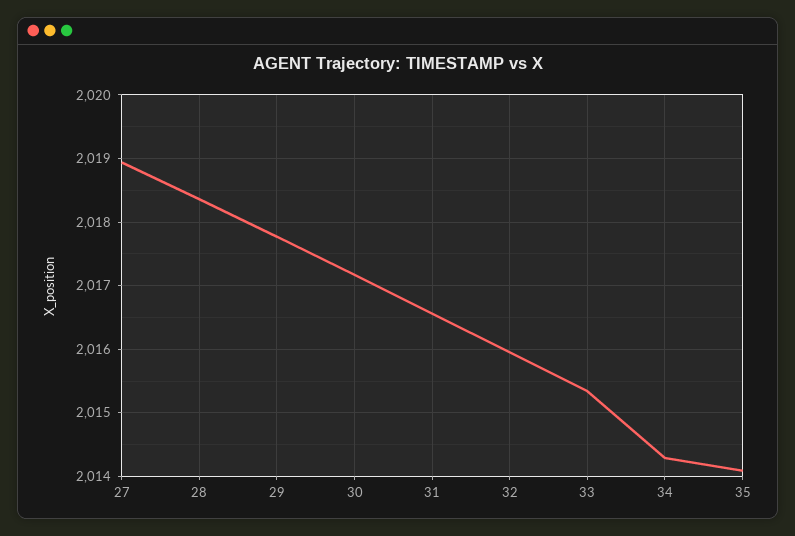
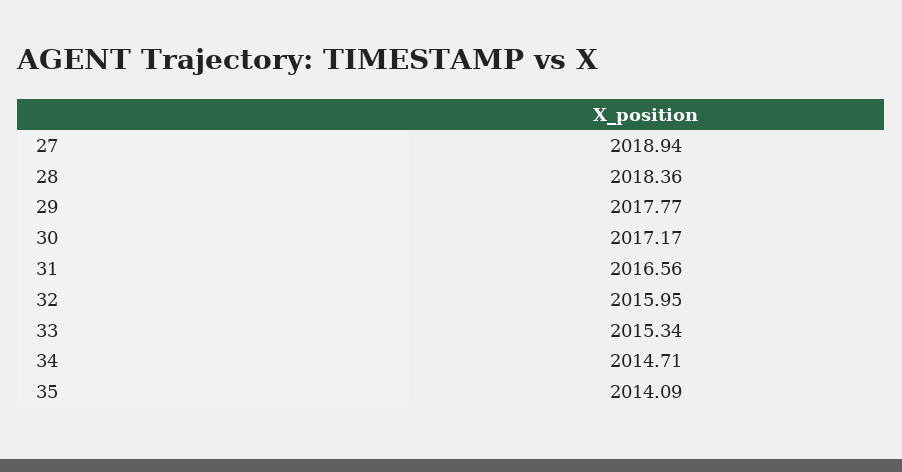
34: 2014.3 -> 2014.71

